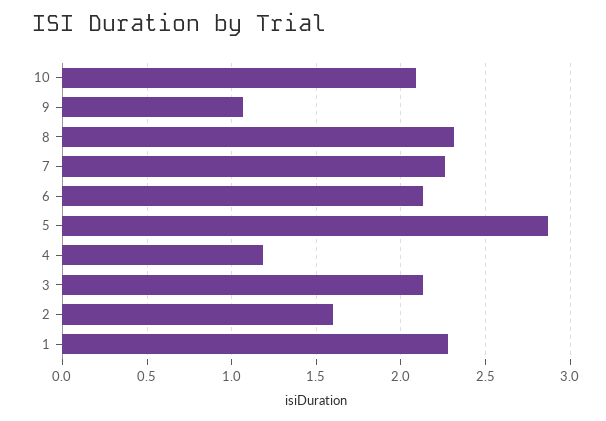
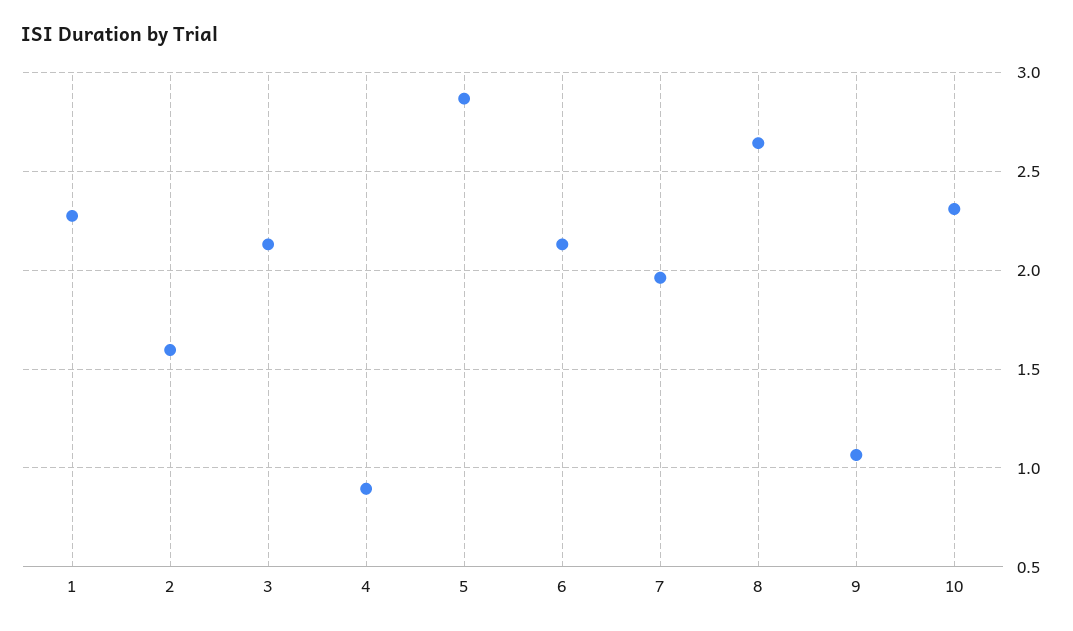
10: 2.1 -> 2.3
8: 2.3 -> 2.65
7: 2.25 -> 1.95
4: 1.2 -> 0.9

